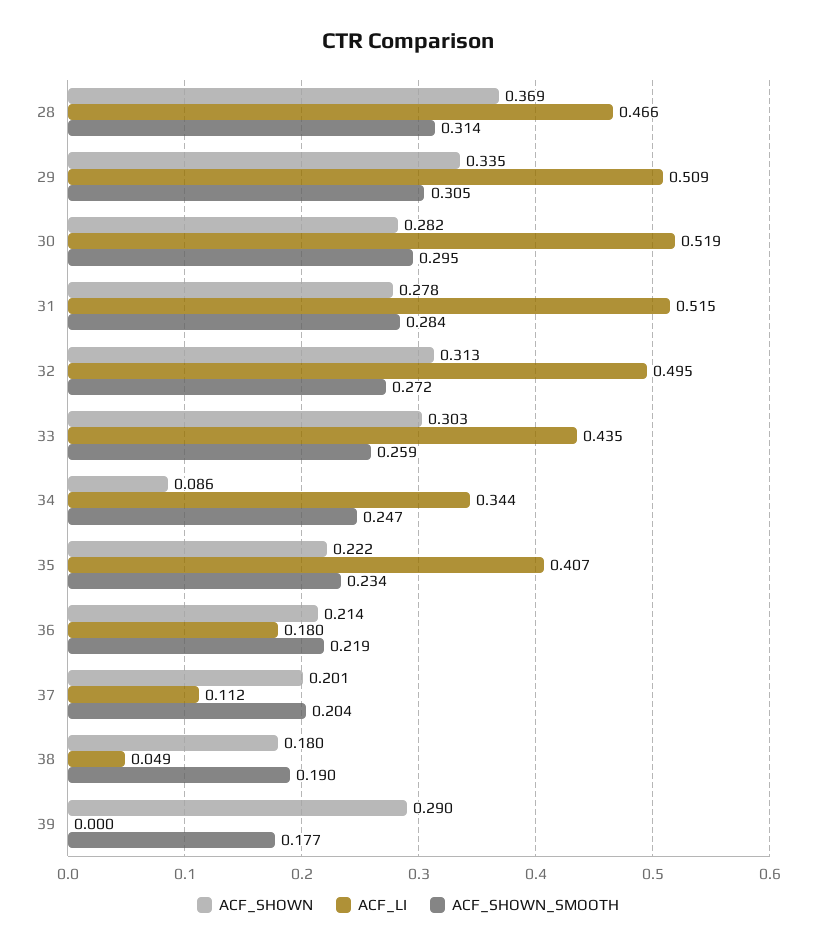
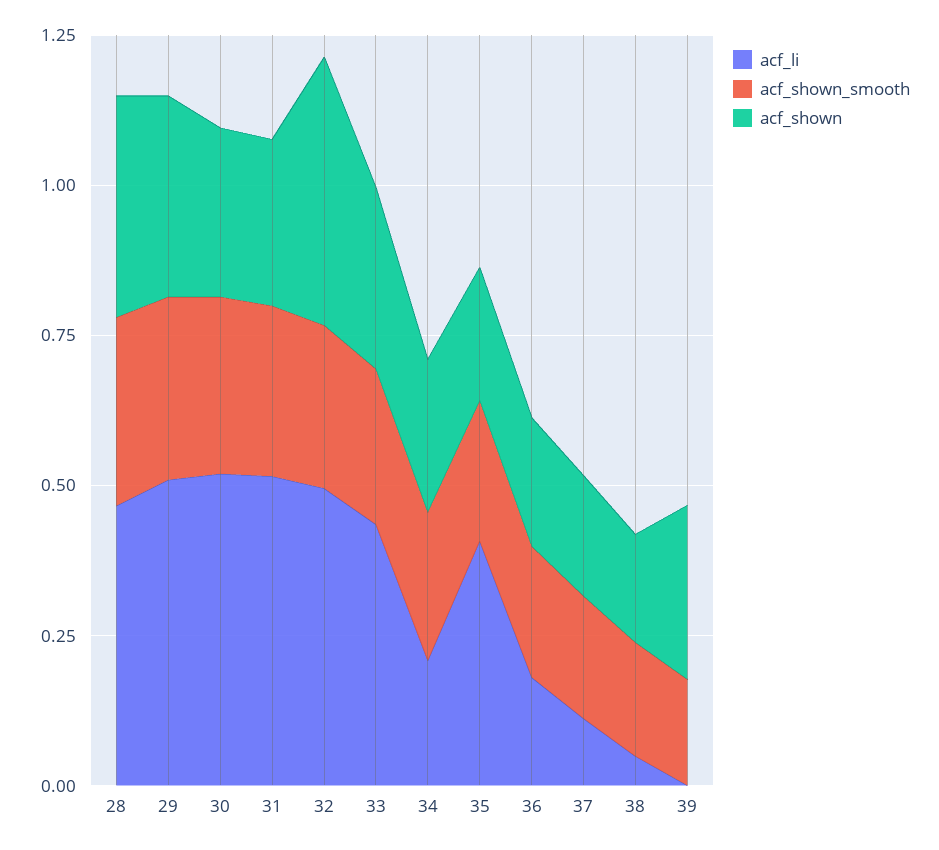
ACF_SHOWN, 32: 0.313 -> 0.45
ACF_SHOWN, 34: 0.086 -> 0.25
ACF_LI, 34: 0.344 -> 0.2

